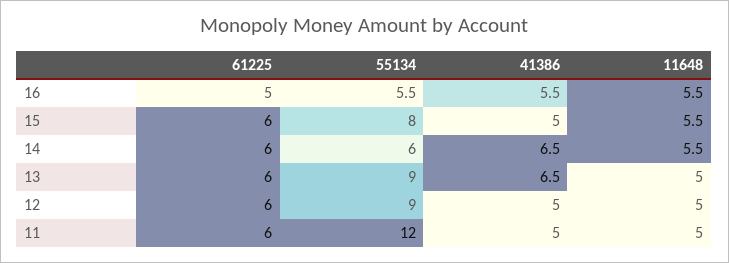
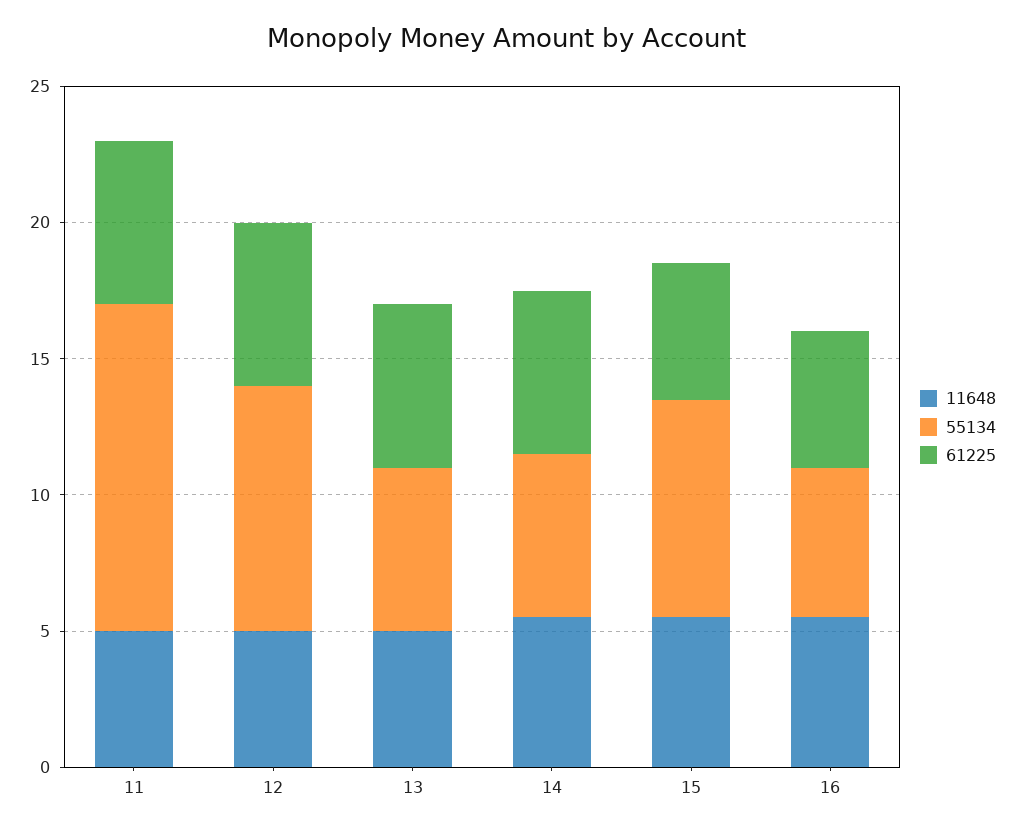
41386, 16: 5.5 -> none
61225, 15: 6 -> 5
41386, 15: 5 -> none
41386, 14: 6.5 -> none
55134, 13: 9 -> 6
41386, 13: 6.5 -> none
41386, 12: 5 -> none
41386, 11: 5 -> none

